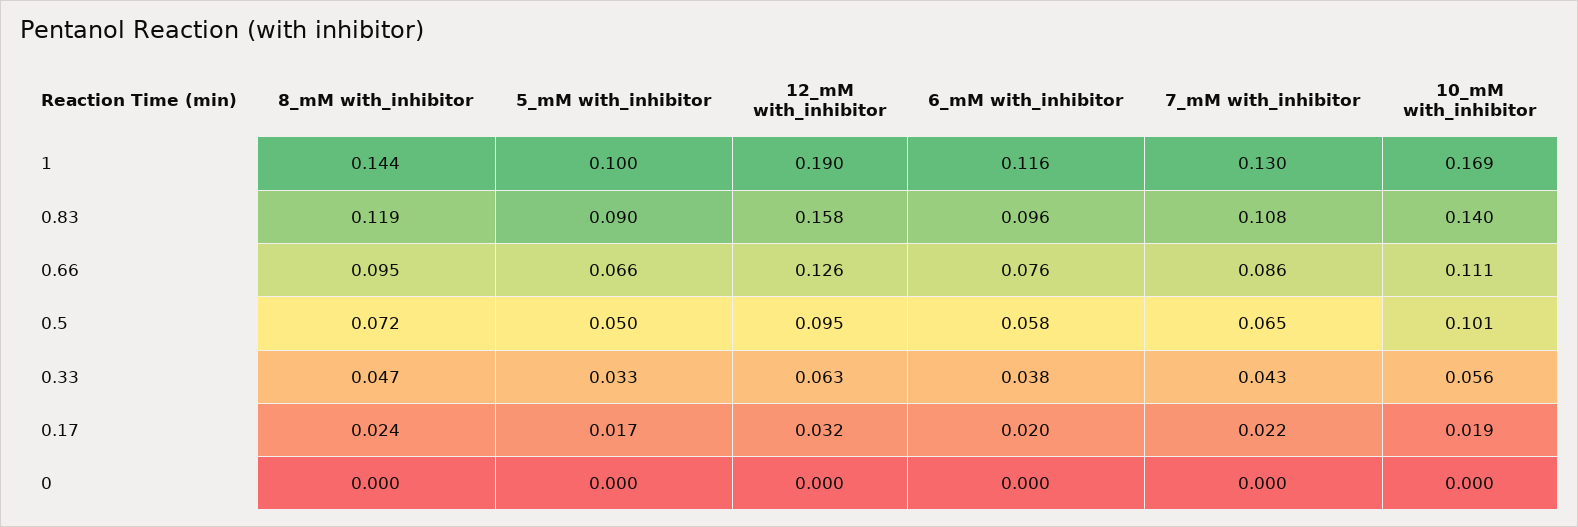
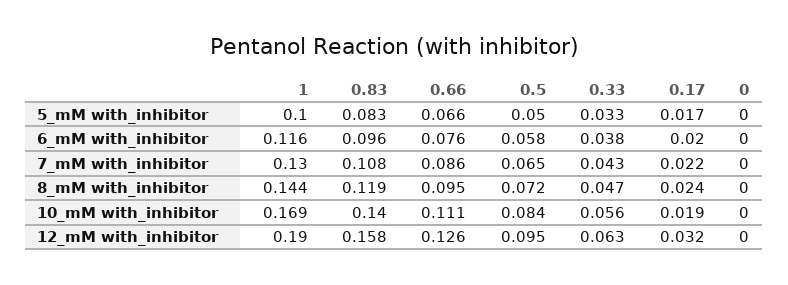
5_mM with_inhibitor, 0.83: 0.09 -> 0.083
10_mM with_inhibitor, 0.5: 0.101 -> 0.084

